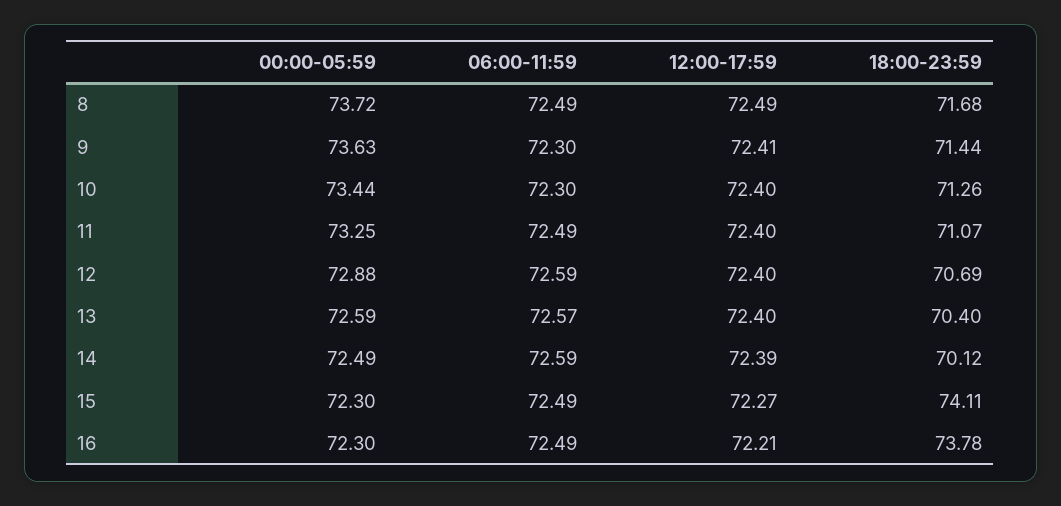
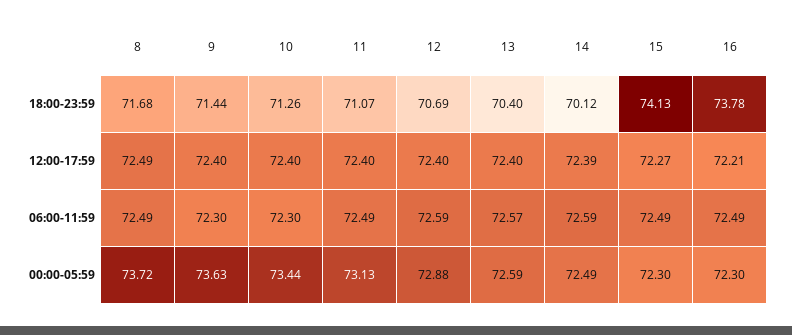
12:00-17:59, 9: 72.41 -> 72.4
00:00-05:59, 11: 73.25 -> 73.13
18:00-23:59, 15: 74.11 -> 74.13

